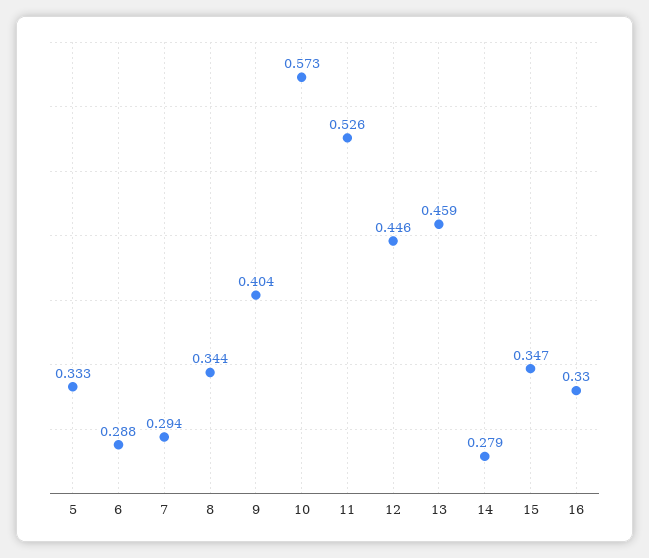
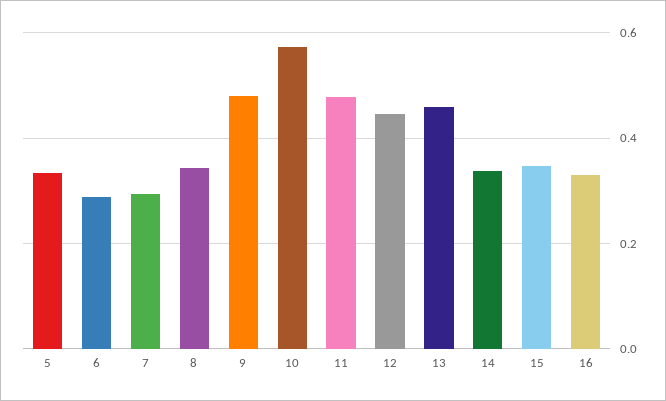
9: 0.404 -> 0.48
11: 0.526 -> 0.48
14: 0.279 -> 0.34

